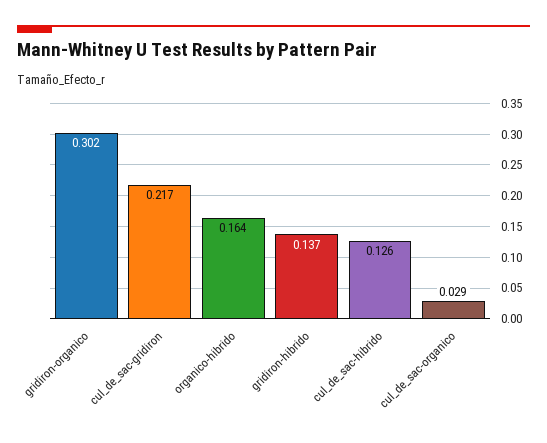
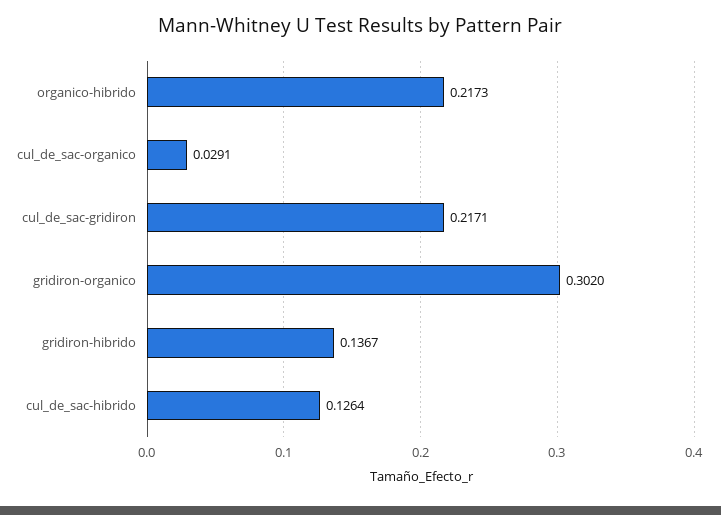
organico-hibrido: 0.164 -> 0.2173

